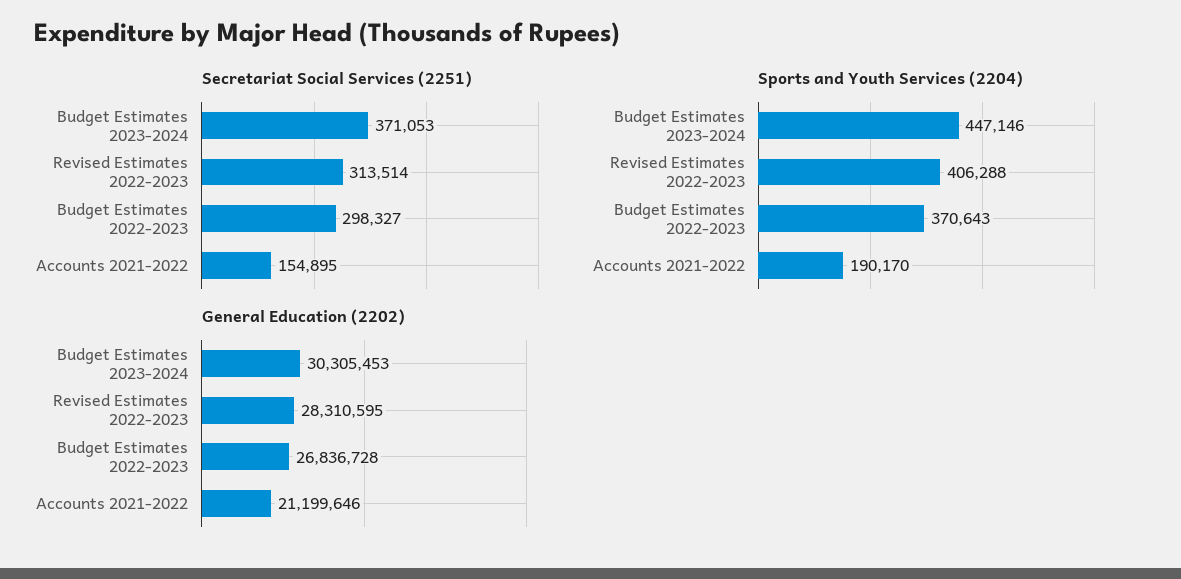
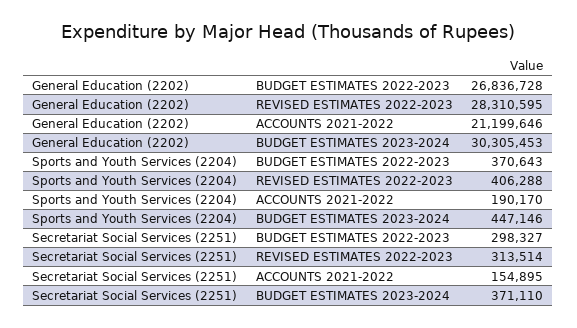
Secretariat Social Services (2251), Budget Estimates 2023-2024: 371053 -> 371110

